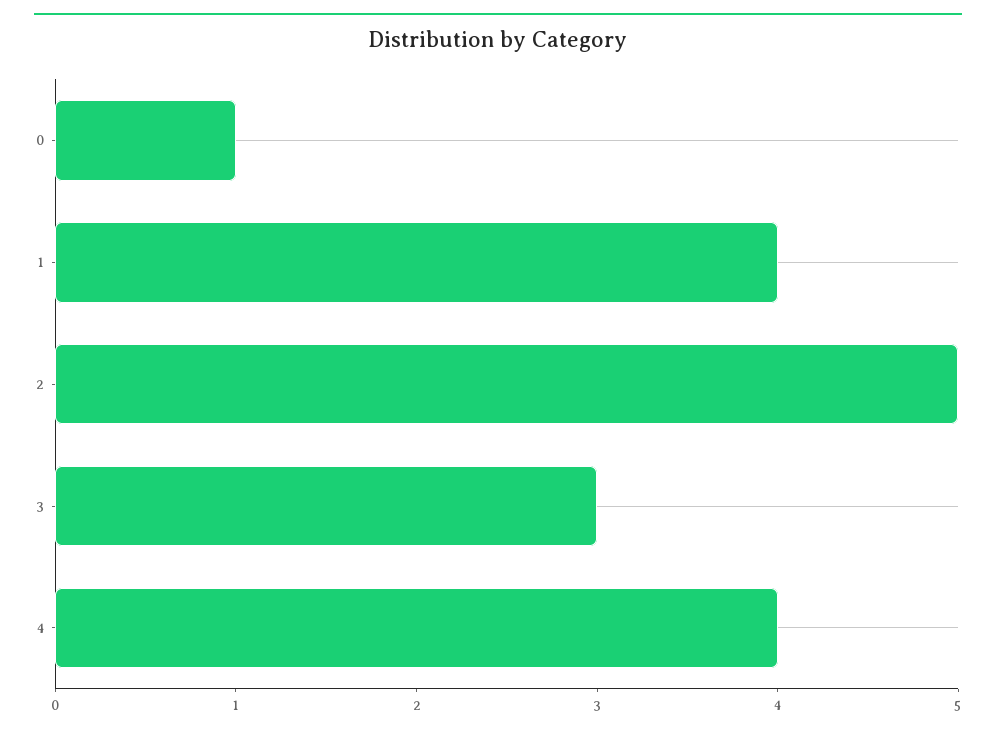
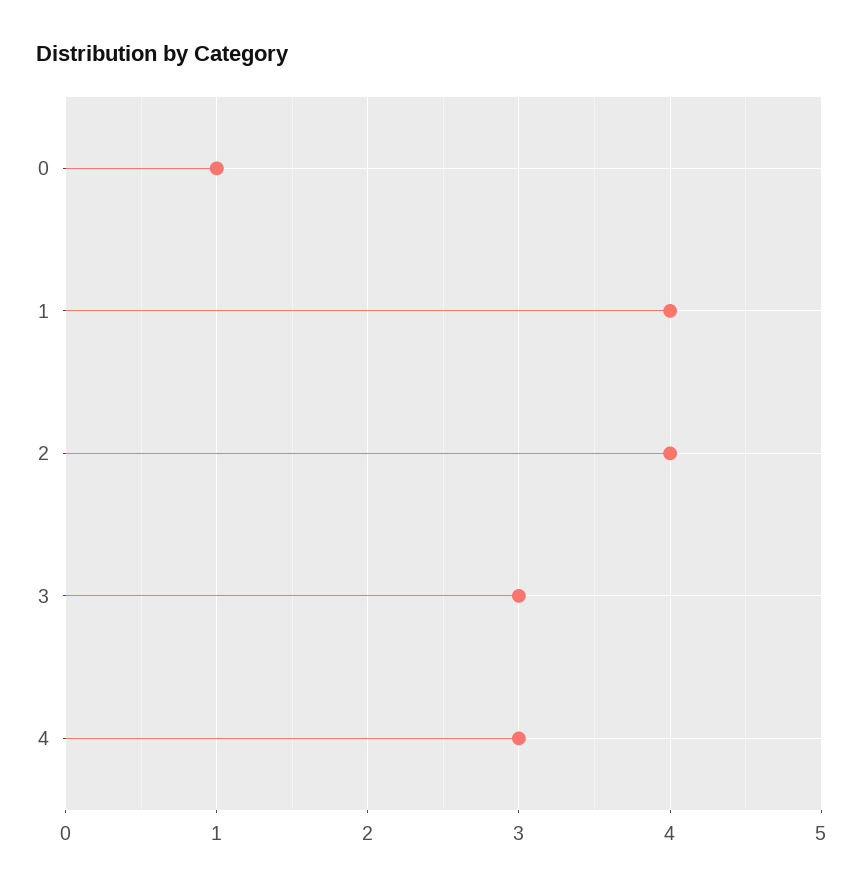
2: 5 -> 4
4: 4 -> 3

